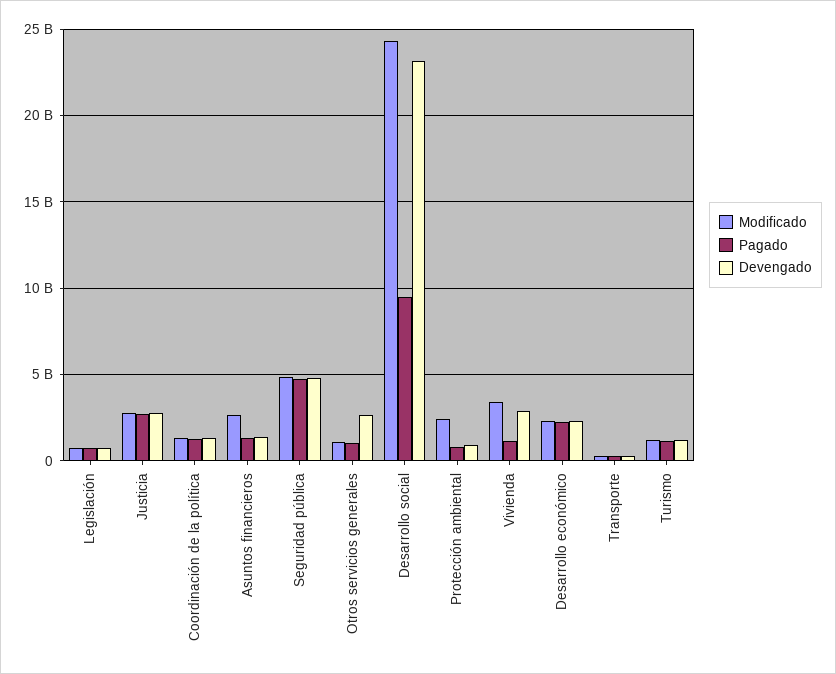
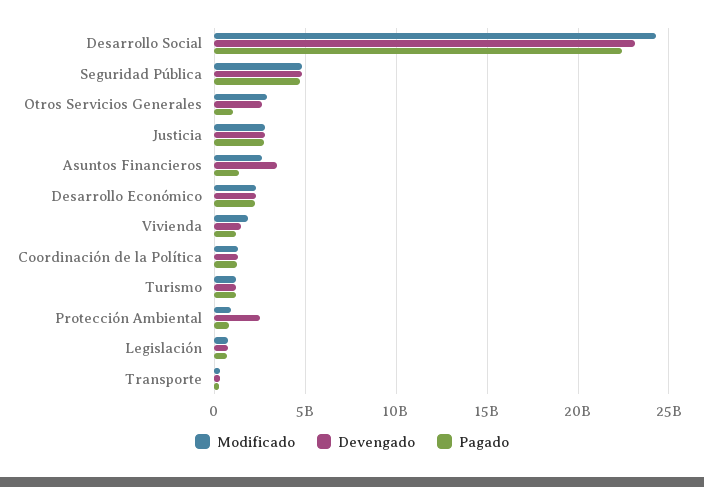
Devengado, Asuntos financieros: 1500000000 -> 3500000000
Modificado, Otros servicios generales: 1000000000 -> 3000000000
Pagado, Desarrollo social: 9500000000 -> 22500000000
Modificado, Protección ambiental: 2500000000 -> 1000000000
Devengado, Protección ambiental: 1000000000 -> 2500000000
Modificado, Vivienda: 3500000000 -> 2000000000
Devengado, Vivienda: 3000000000 -> 1500000000

